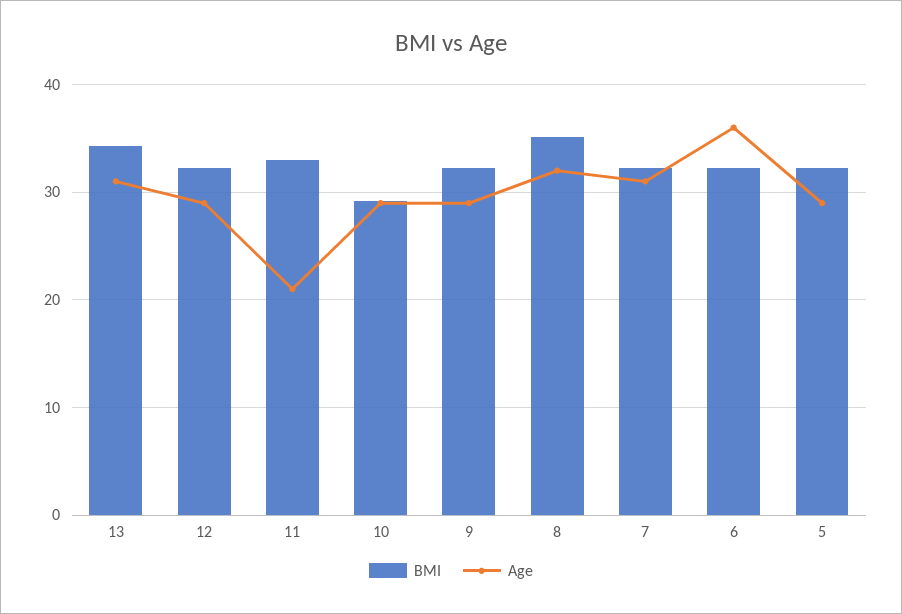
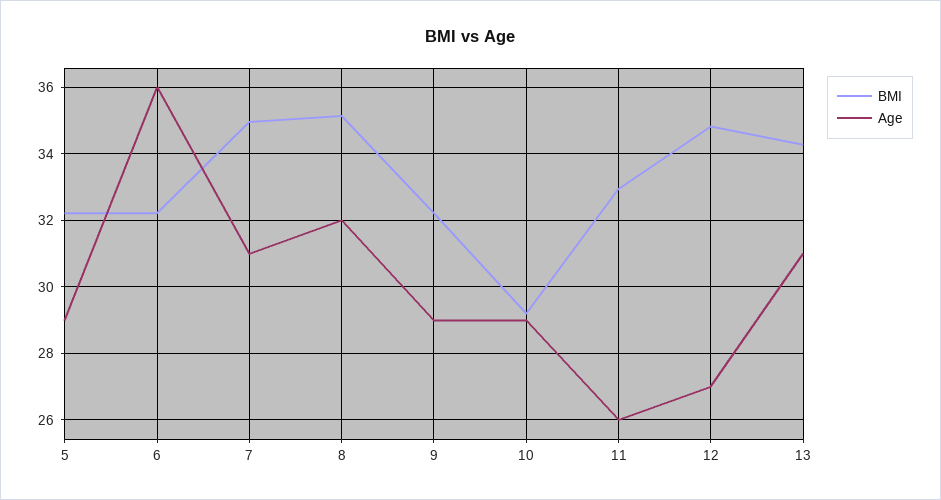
BMI, 12: 32 -> 34.8
Age, 12: 29 -> 27
Age, 11: 21 -> 26
BMI, 7: 32 -> 35

